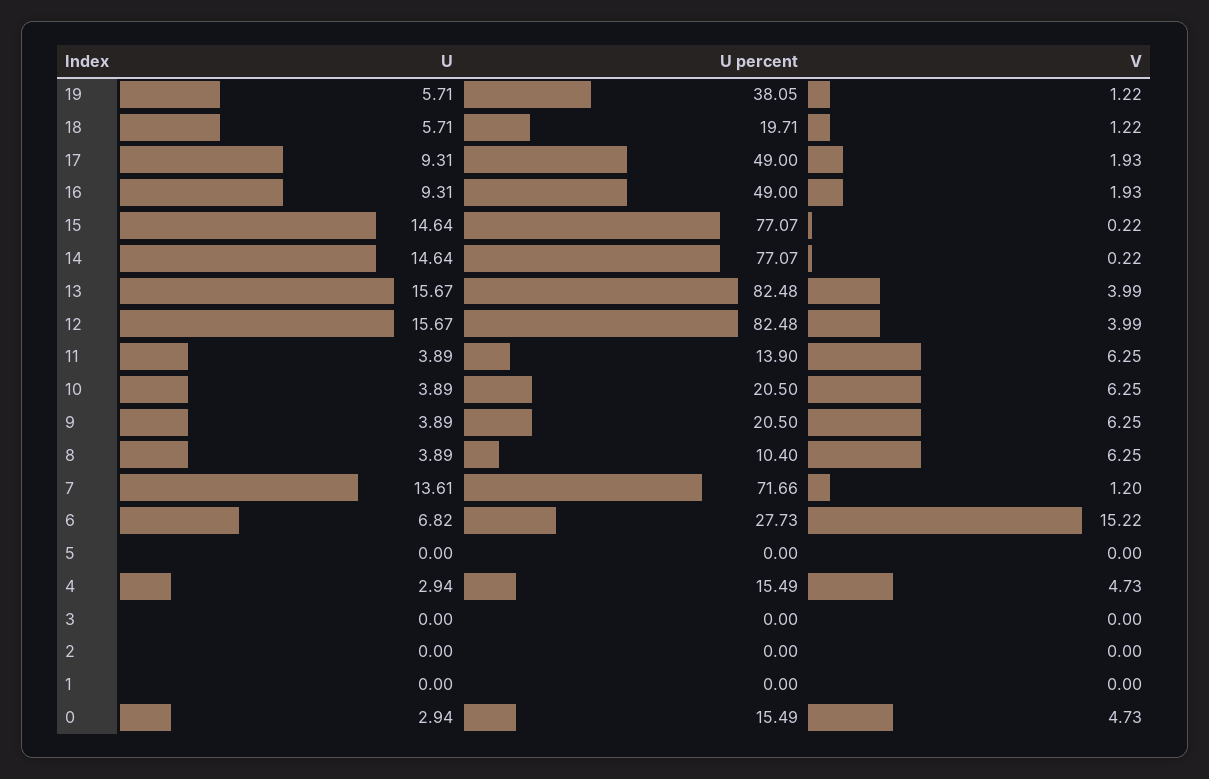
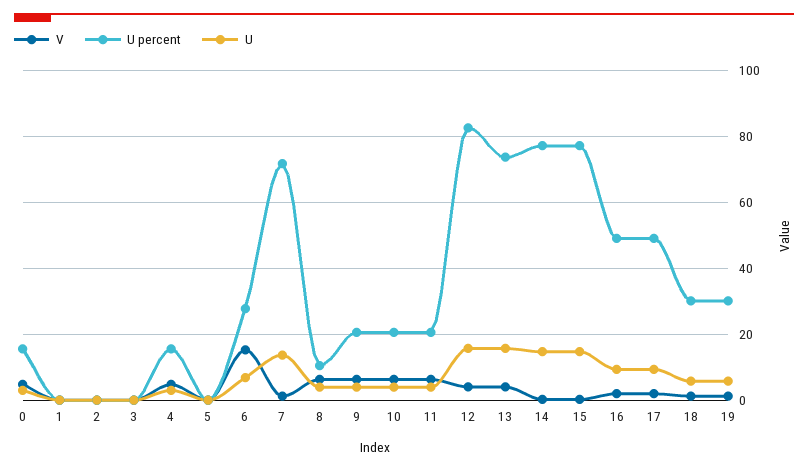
U percent, 19: 38.05 -> 30
U percent, 18: 19.71 -> 30
U percent, 13: 82.48 -> 74
U percent, 11: 13.9 -> 20

